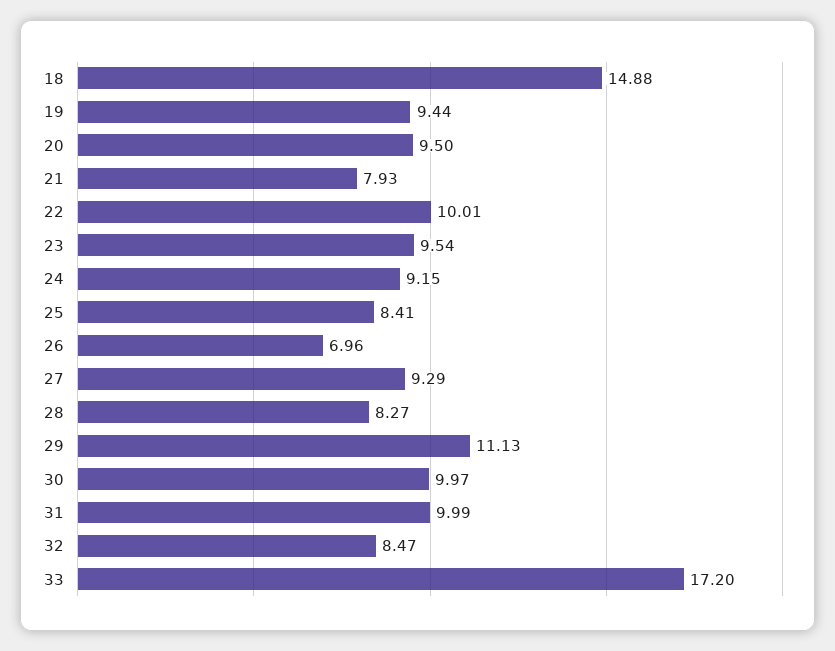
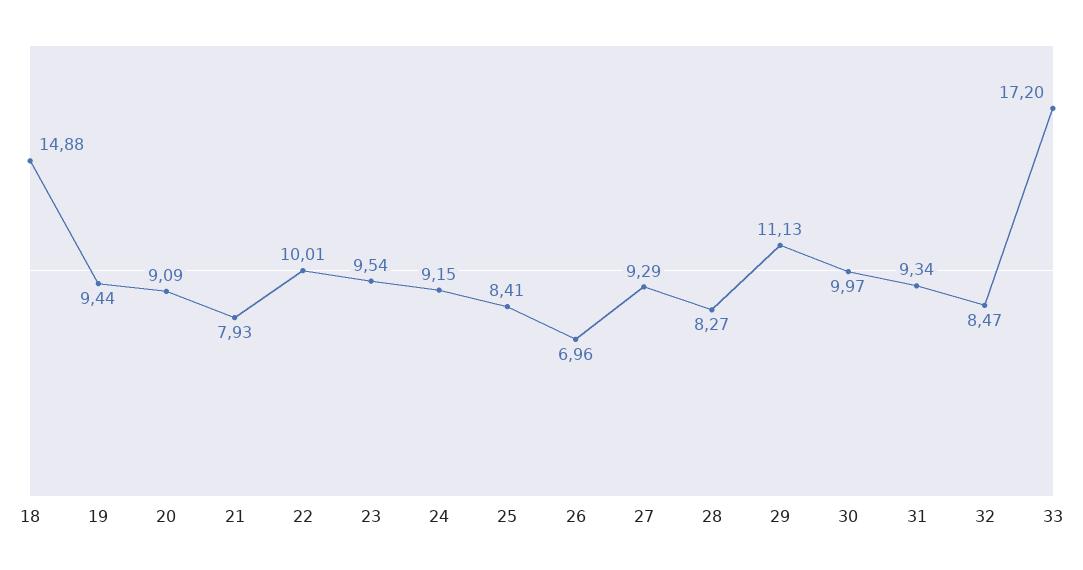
20: 9.5 -> 9.09
31: 9.99 -> 9.34

